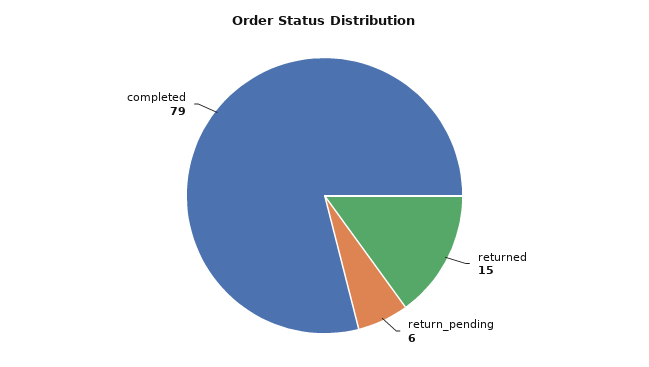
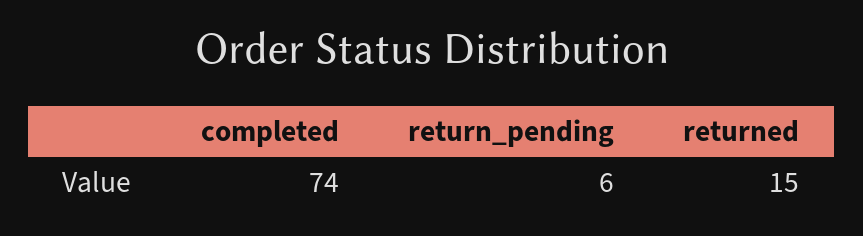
completed: 79 -> 74

